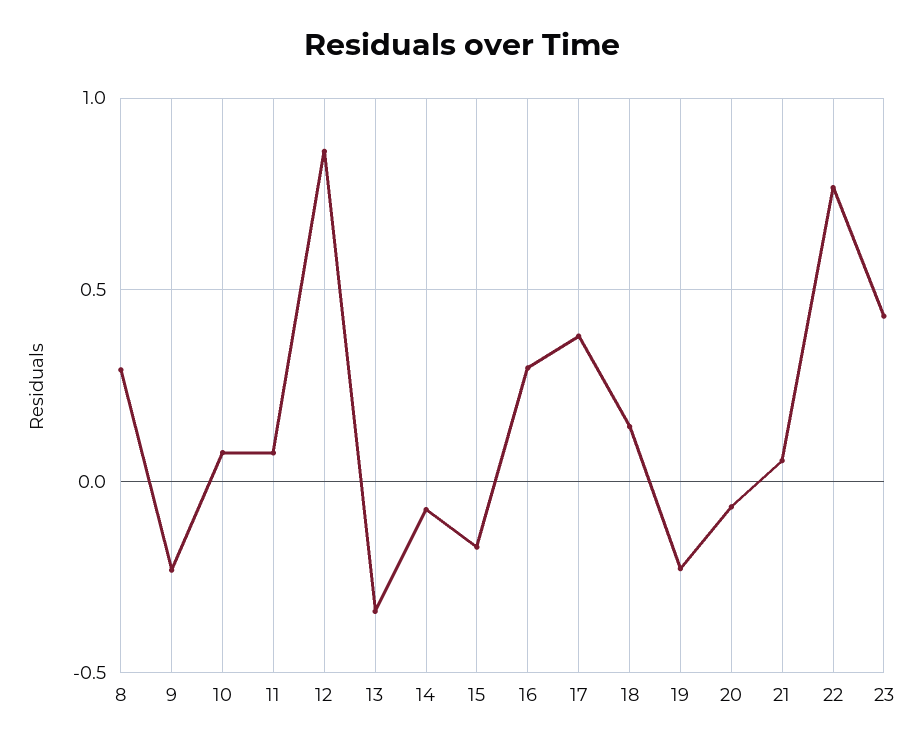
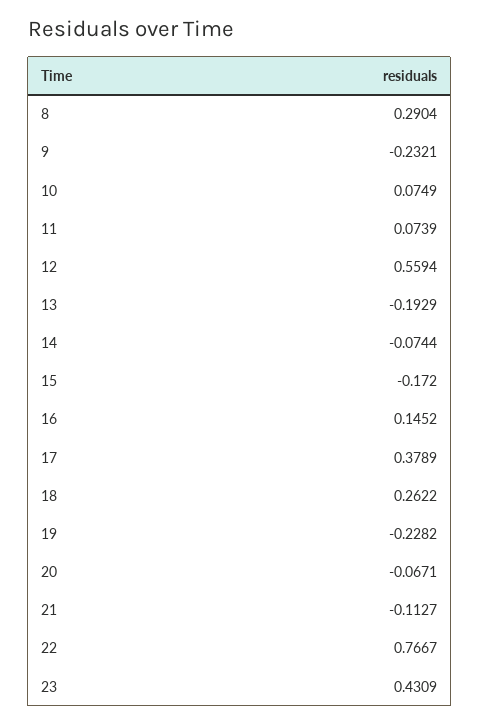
12: 0.85 -> 0.5594
13: -0.35 -> -0.1929
16: 0.3 -> 0.1452
18: 0.15 -> 0.2622
21: 0.05 -> -0.1127

